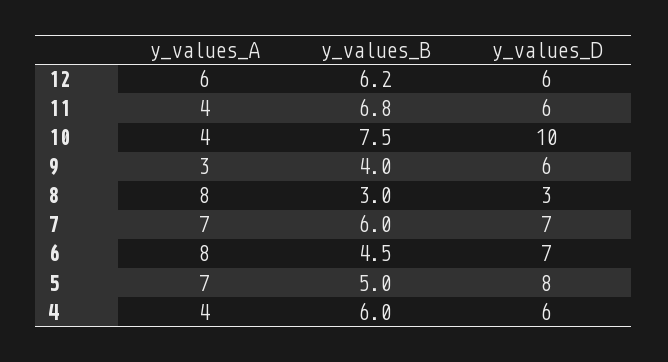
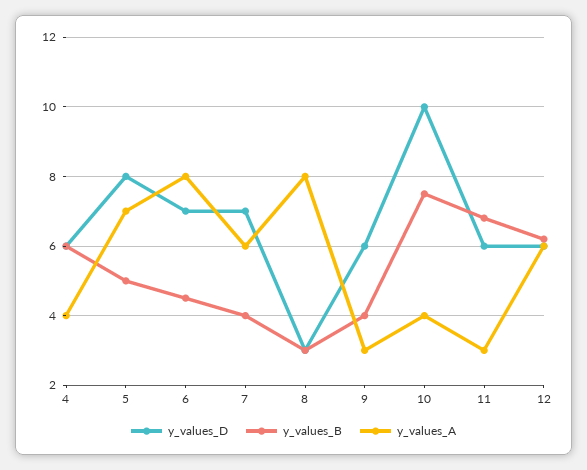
y_values_A, 11: 4 -> 3
y_values_A, 7: 7 -> 6
y_values_B, 7: 6 -> 4

